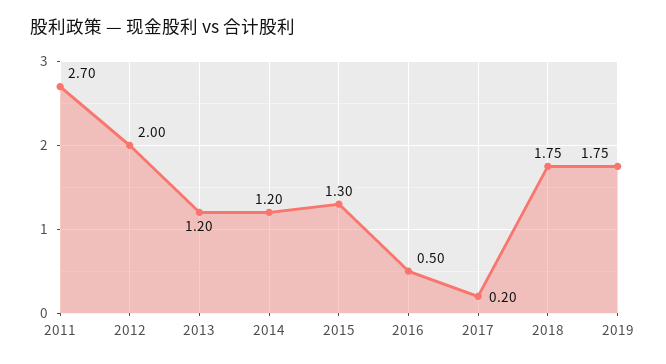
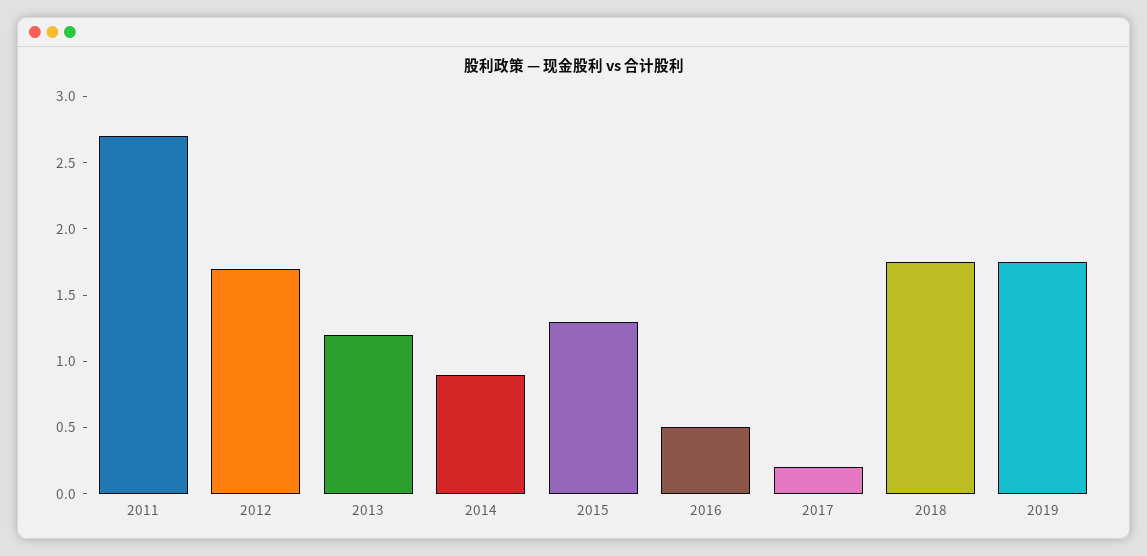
2012: 2 -> 1.7
2014: 1.2 -> 0.9

